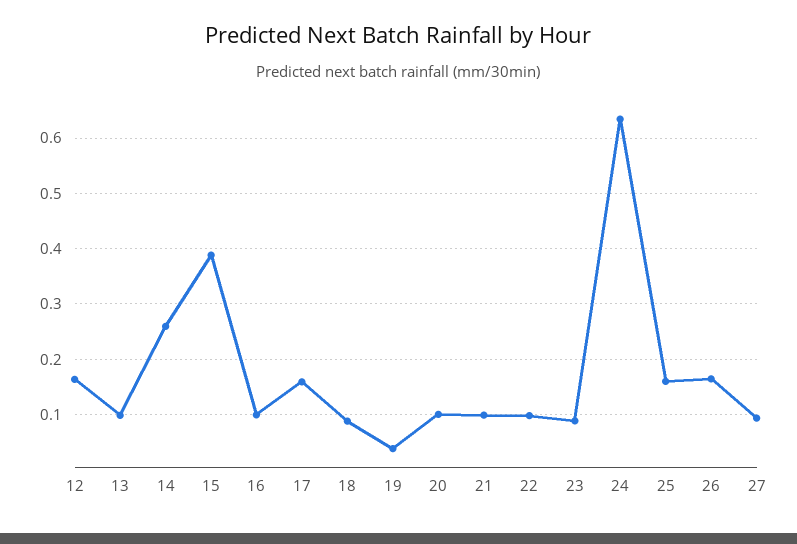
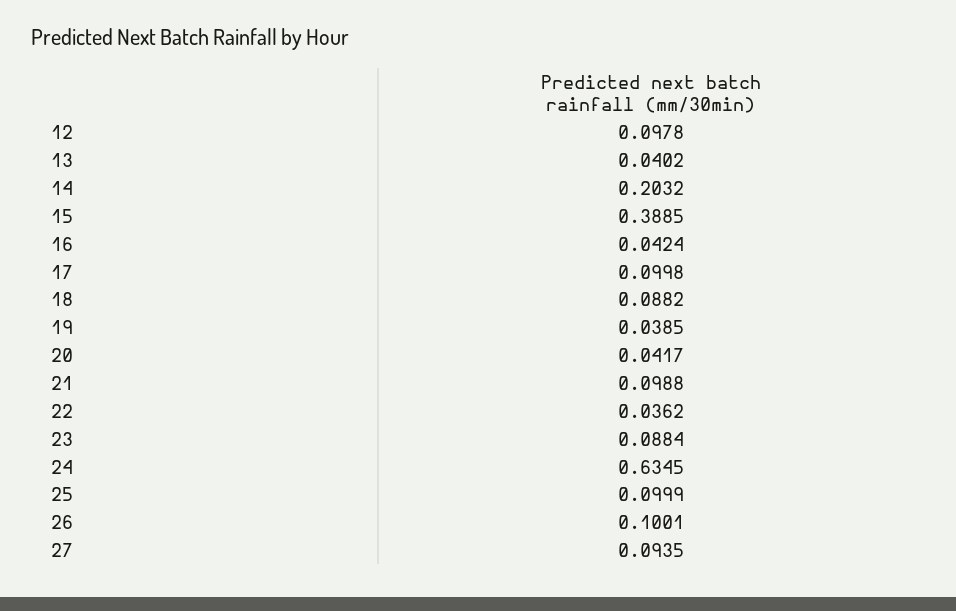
12: 0.16 -> 0.0978
13: 0.1 -> 0.0402
14: 0.26 -> 0.2032
16: 0.1 -> 0.0424
17: 0.16 -> 0.0998
20: 0.1 -> 0.0417
22: 0.1 -> 0.0362
25: 0.16 -> 0.0999
26: 0.16 -> 0.1001

